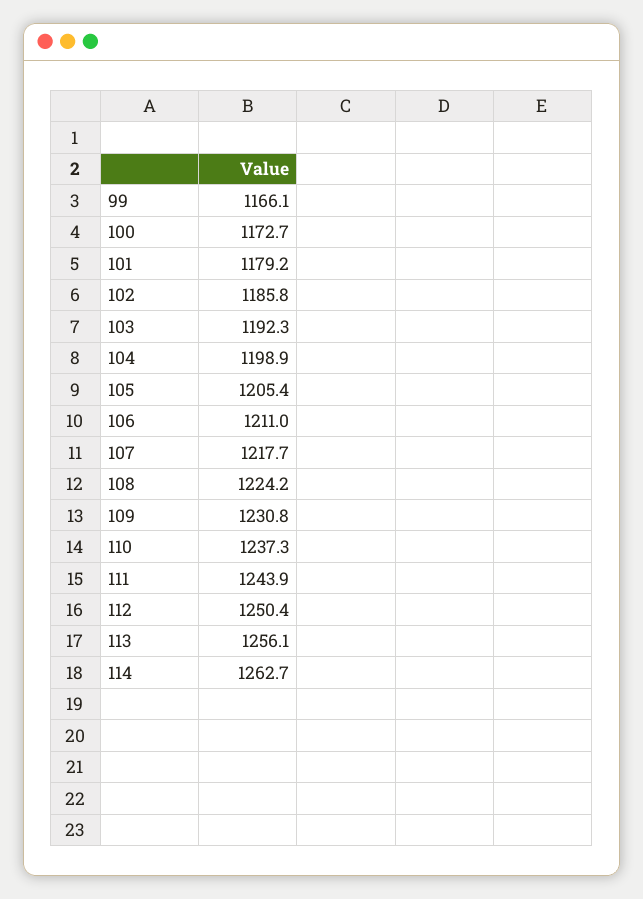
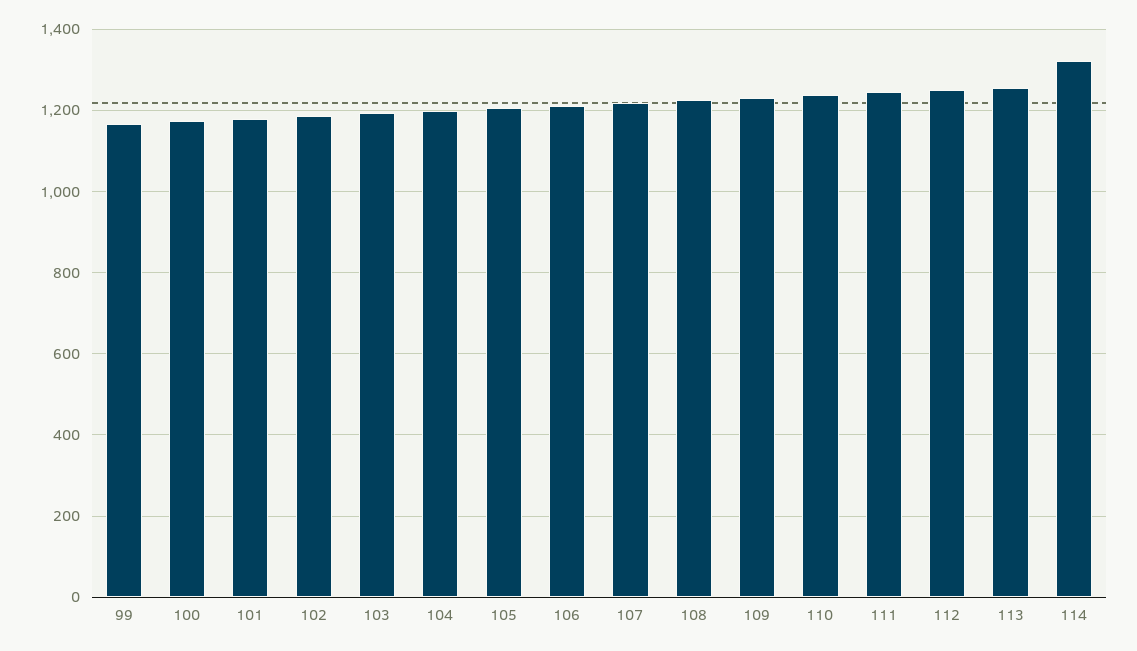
114: 1262.7 -> 1320

